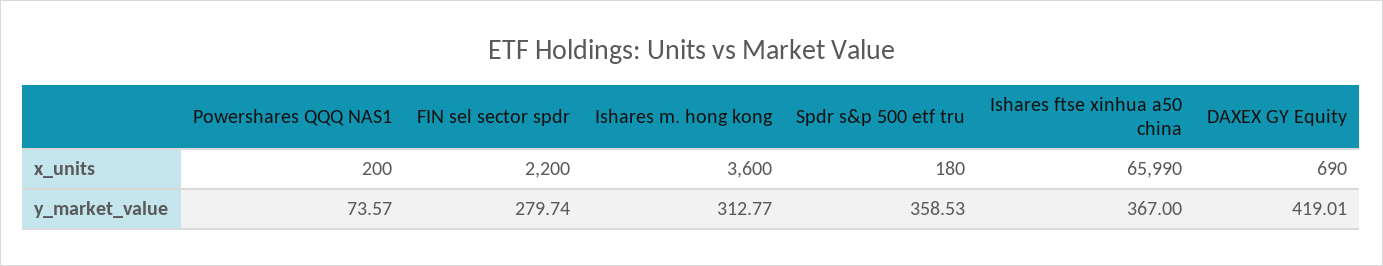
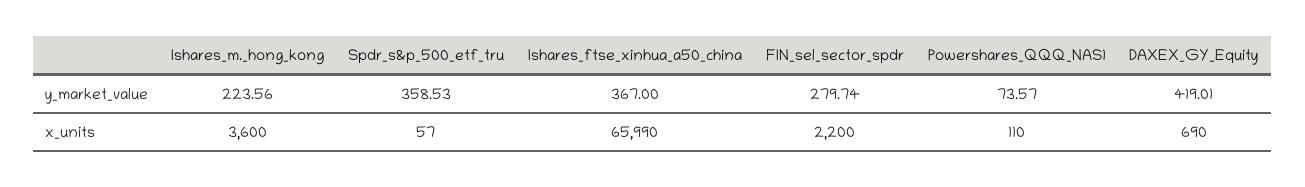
Powershares QQQ NAS1, x_units: 200 -> 110
Spdr s&p 500 etf tru, x_units: 180 -> 57
Ishares m. hong kong, y_market_value: 312.77 -> 223.56

